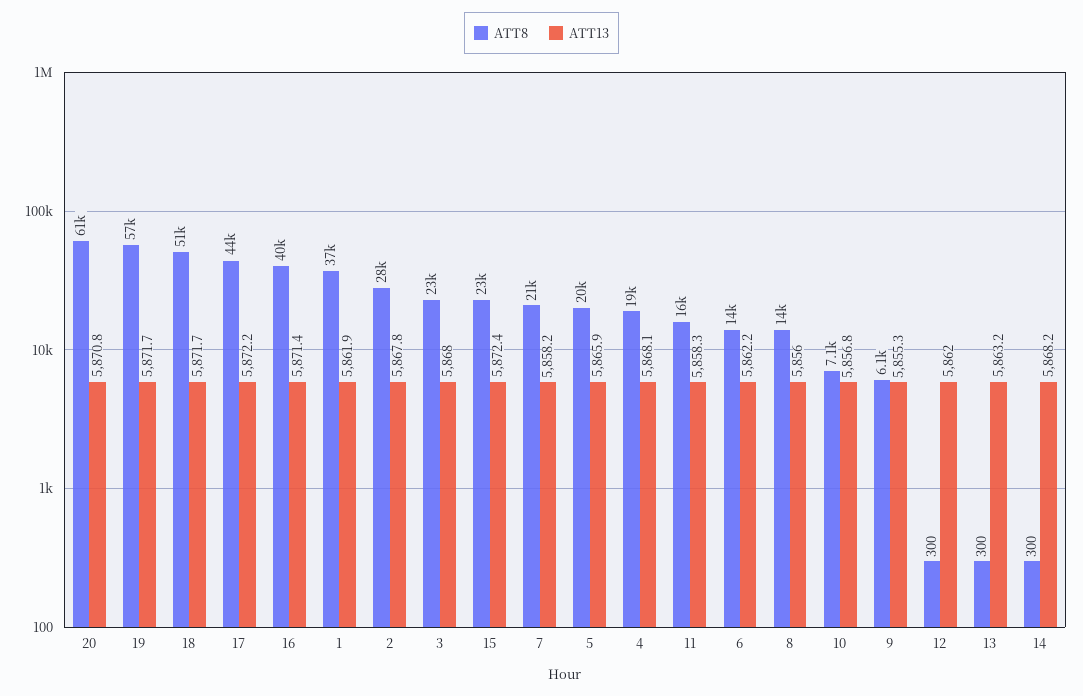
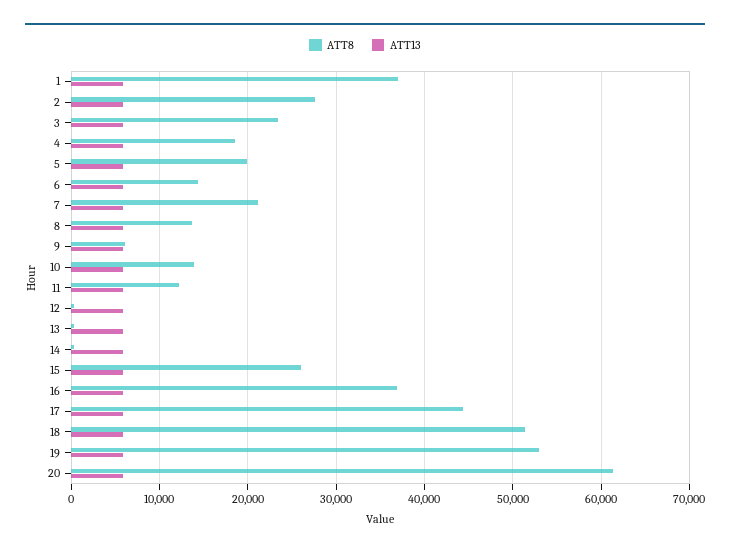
ATT8, 19: 57000 -> 53000
ATT8, 16: 40000 -> 37000
ATT8, 15: 23000 -> 26000
ATT8, 11: 16000 -> 12000
ATT8, 10: 7100 -> 14000

